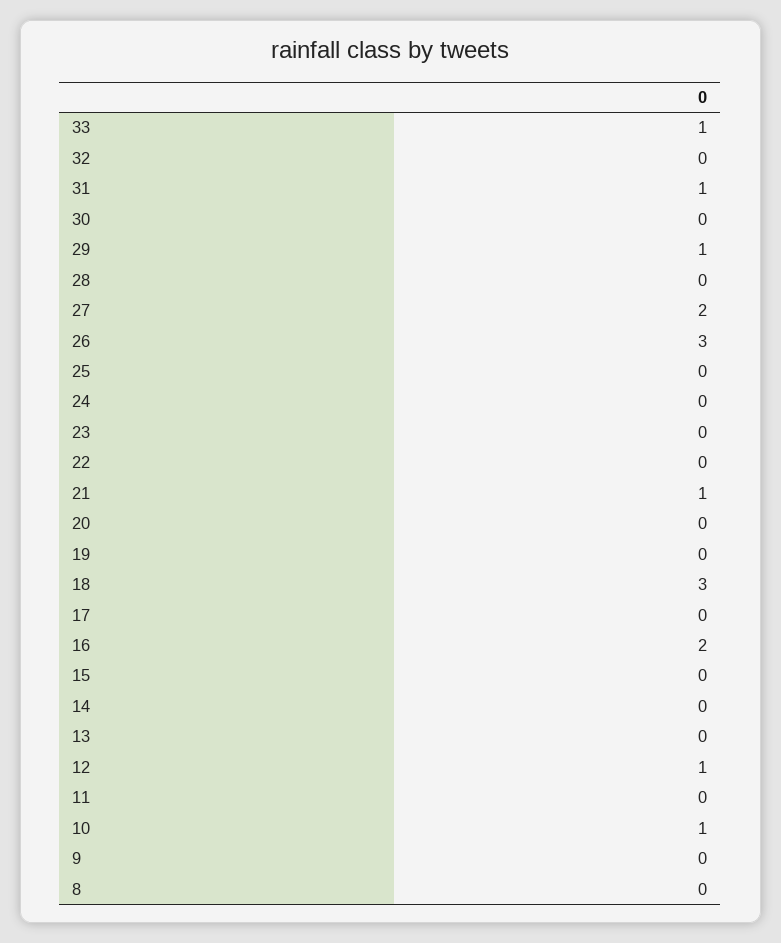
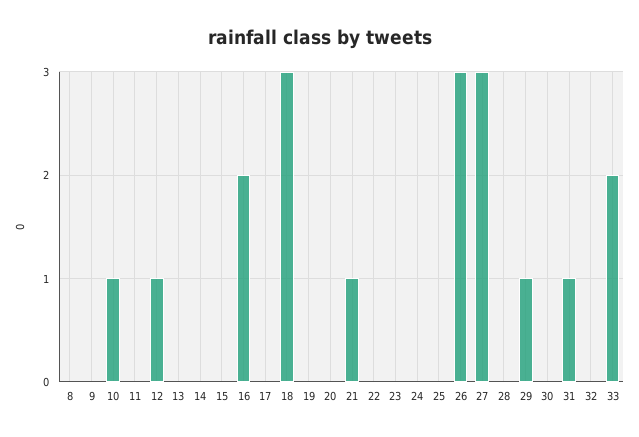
33: 1 -> 2
27: 2 -> 3

